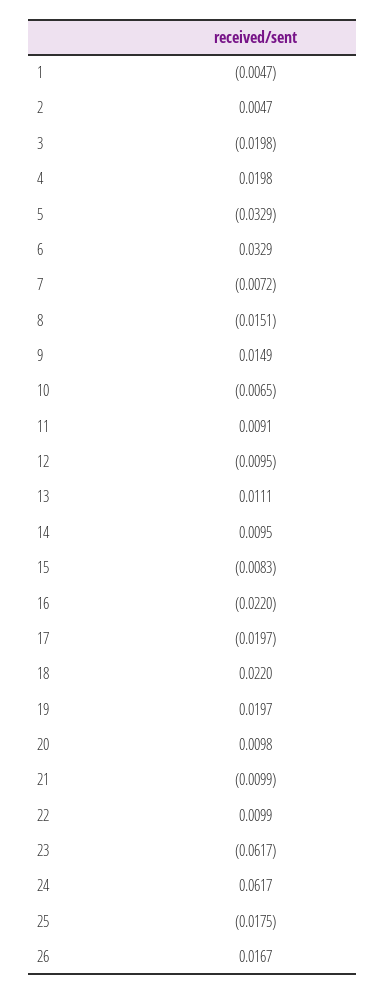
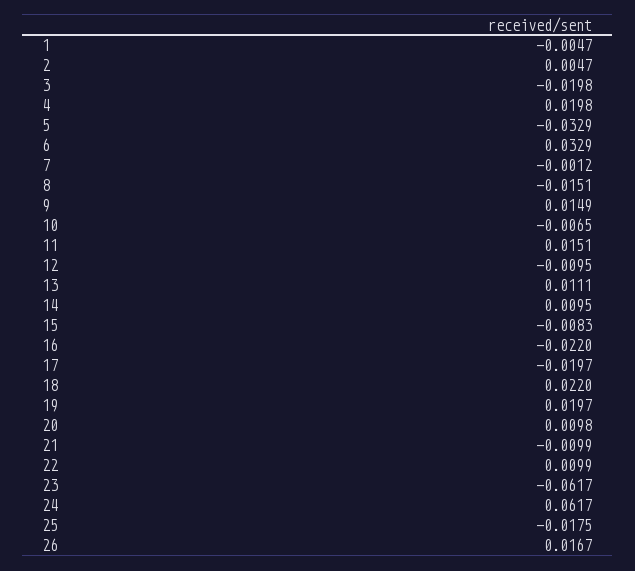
7: -0.0072 -> -0.0012
11: 0.0091 -> 0.0151

